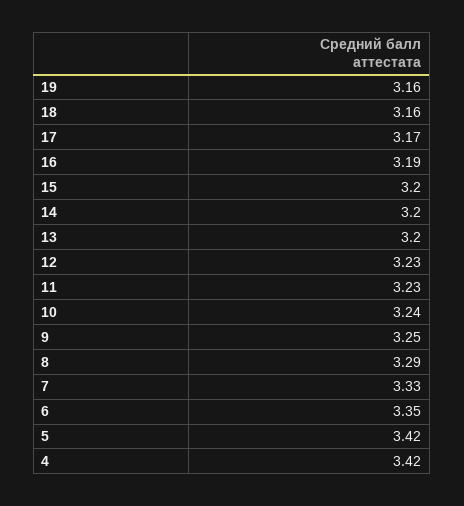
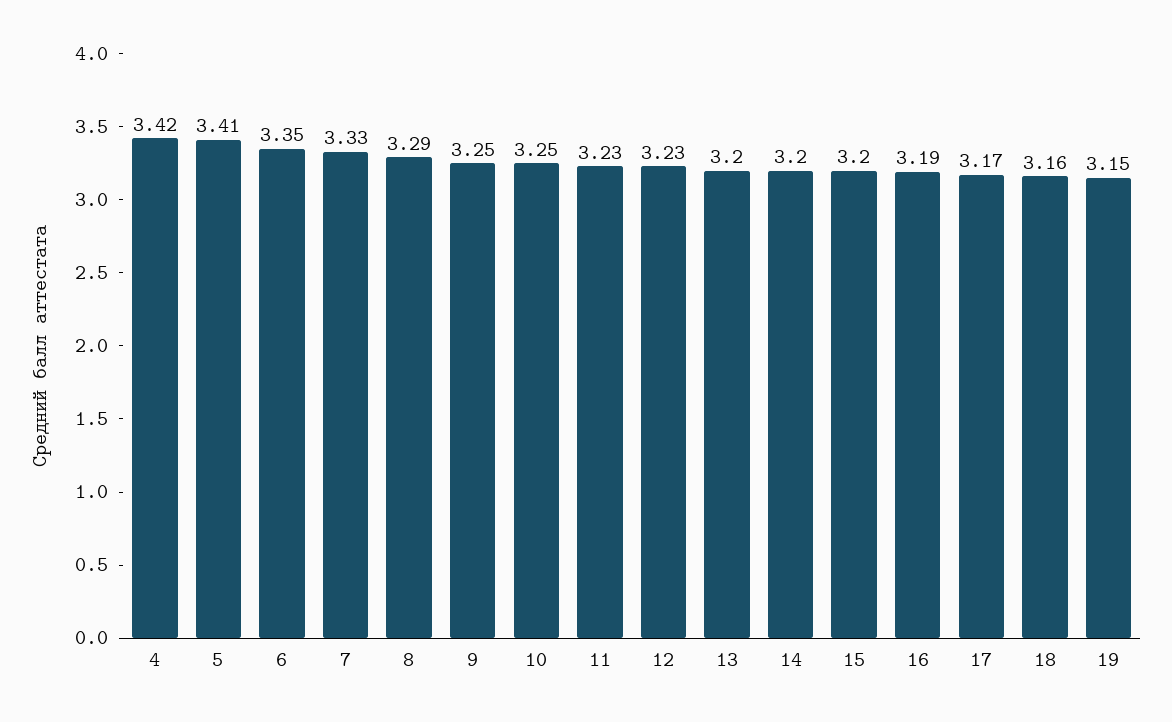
19: 3.16 -> 3.15
10: 3.24 -> 3.25
5: 3.42 -> 3.41

